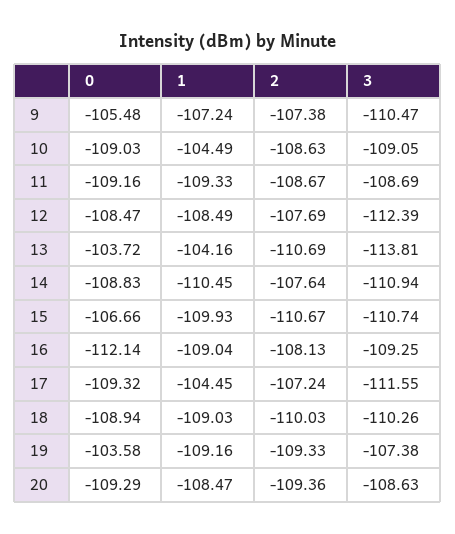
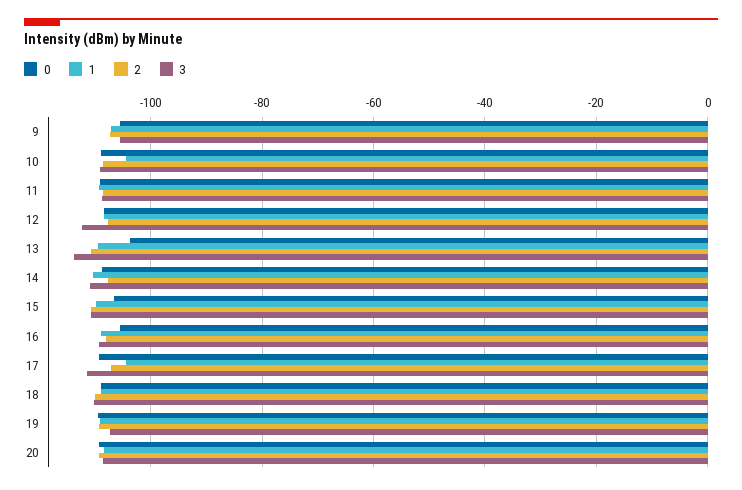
3, 9: -110.47 -> -106
1, 13: -104.16 -> -110
0, 16: -112.14 -> -106
0, 19: -103.58 -> -110

